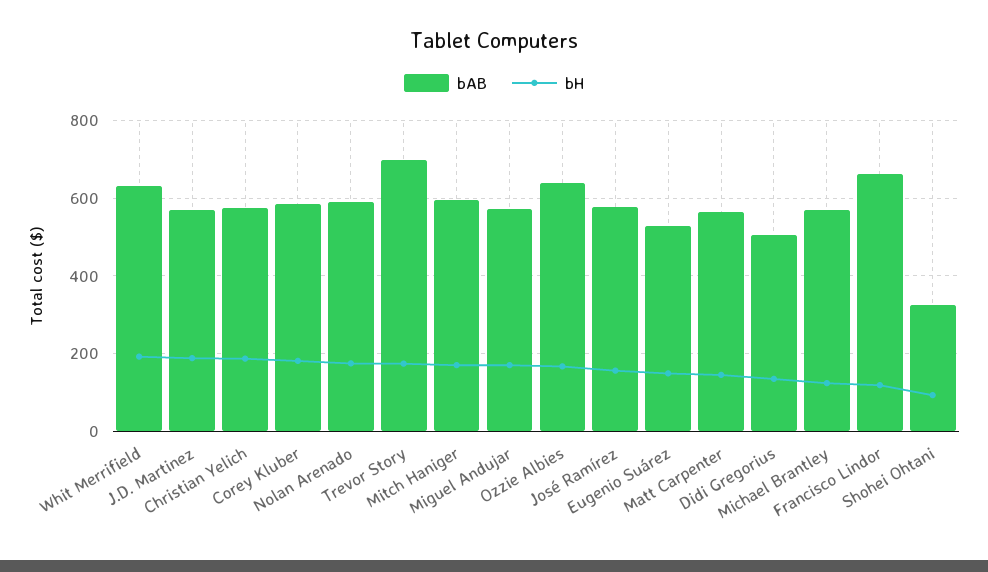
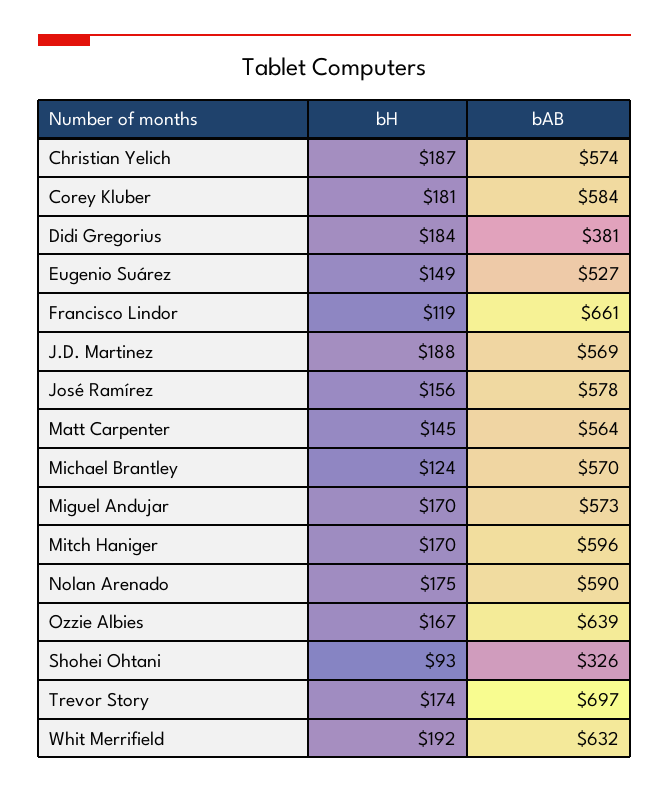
bAB, Didi Gregorius: 500 -> 381
bH, Didi Gregorius: 140 -> 184

